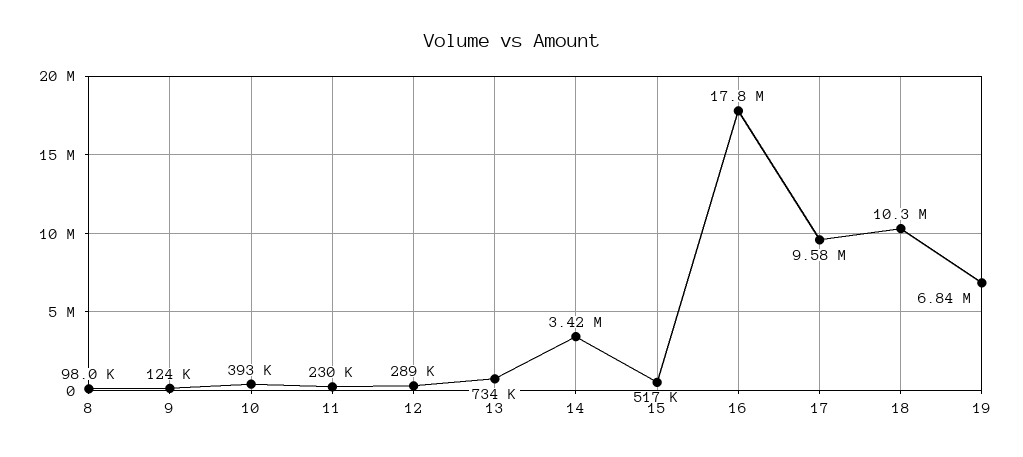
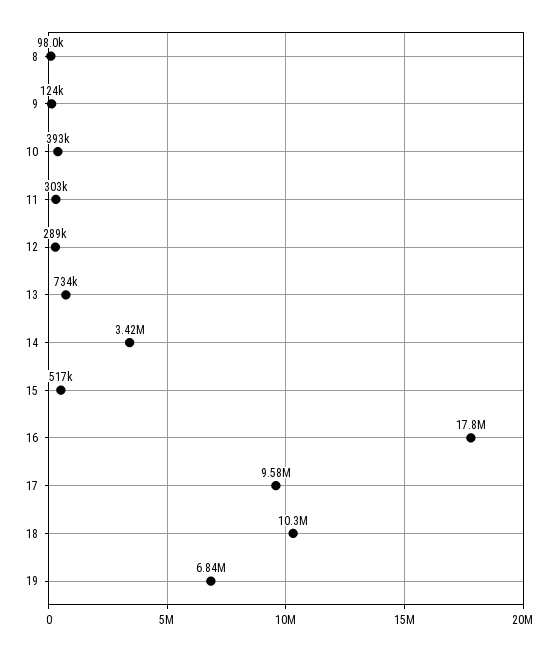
11: 230000 -> 303000

